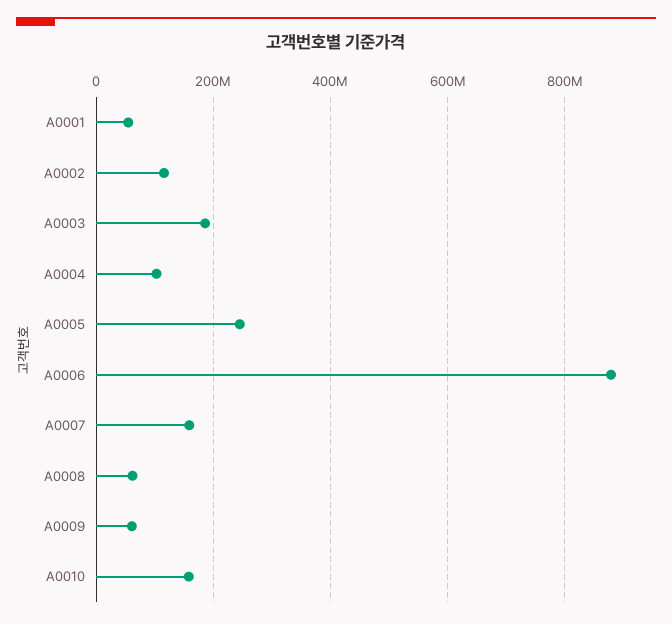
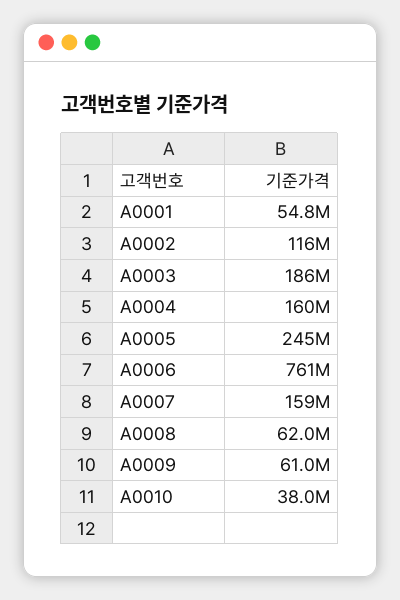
A0004: 100000000 -> 160000000
A0006: 880000000 -> 761000000
A0010: 160000000 -> 38000000

